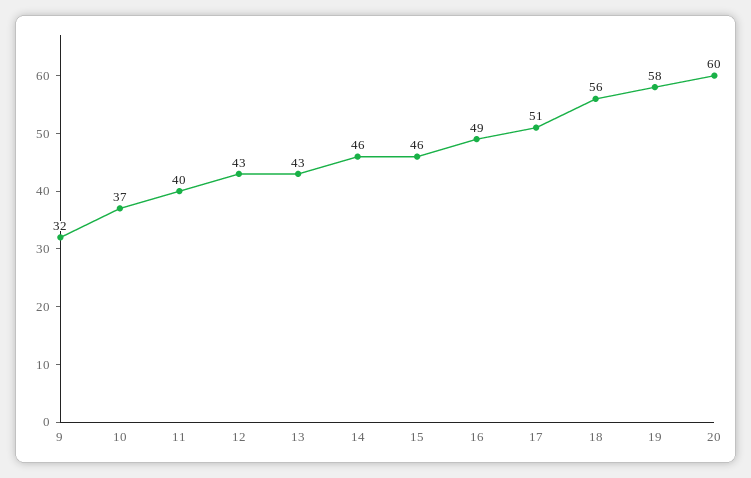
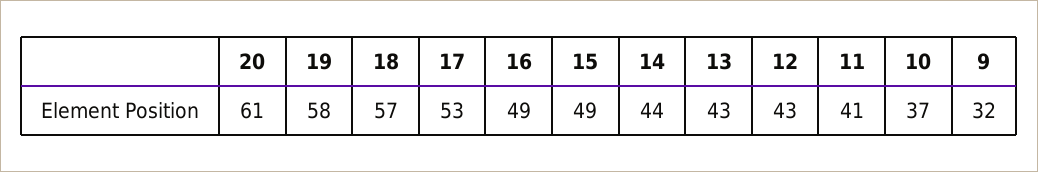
11: 40 -> 41
14: 46 -> 44
15: 46 -> 49
17: 51 -> 53
18: 56 -> 57
20: 60 -> 61

